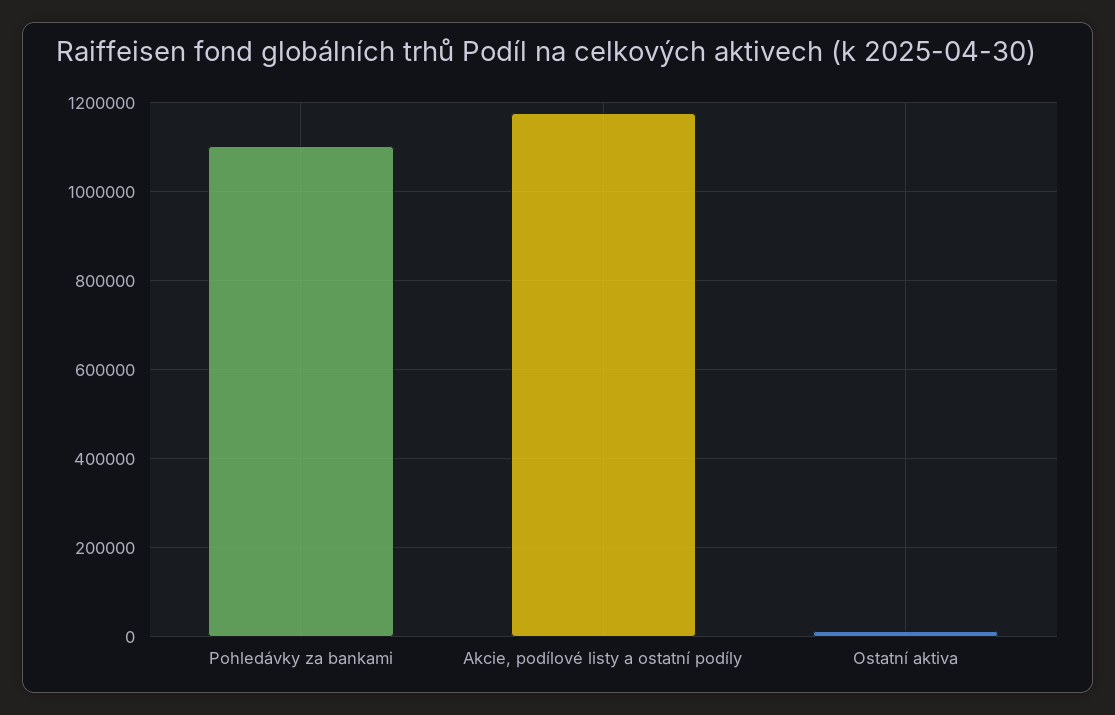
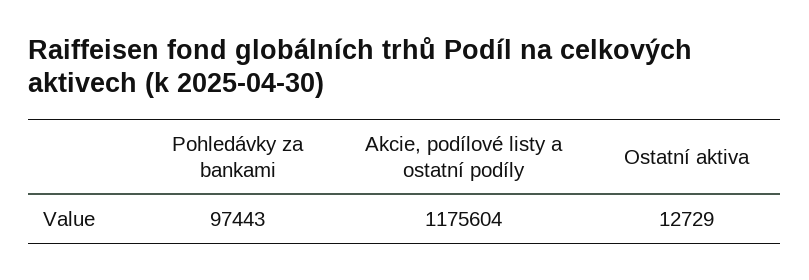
Pohledávky za bankami: 1100000 -> 97443

